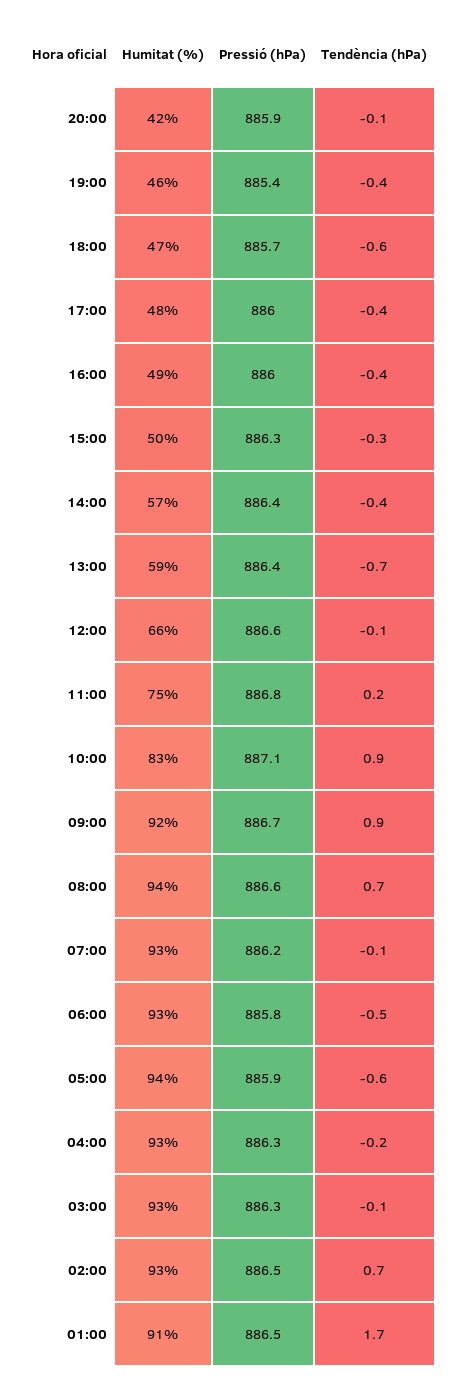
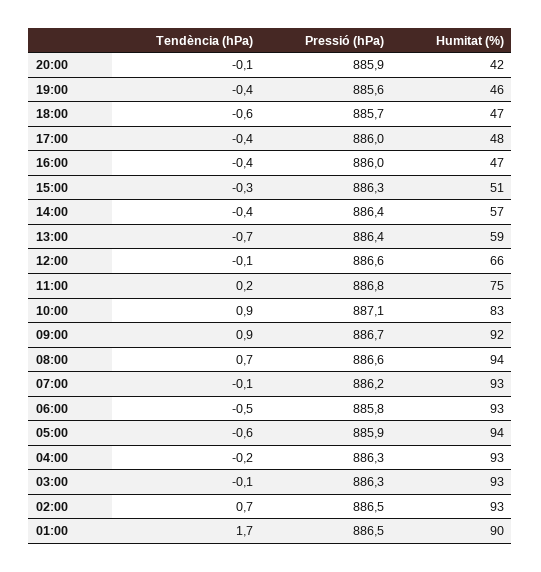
Pressió (hPa), 19:00: 885.4 -> 885.6
Humitat (%), 16:00: 49 -> 47
Humitat (%), 15:00: 50 -> 51
Humitat (%), 01:00: 91 -> 90

